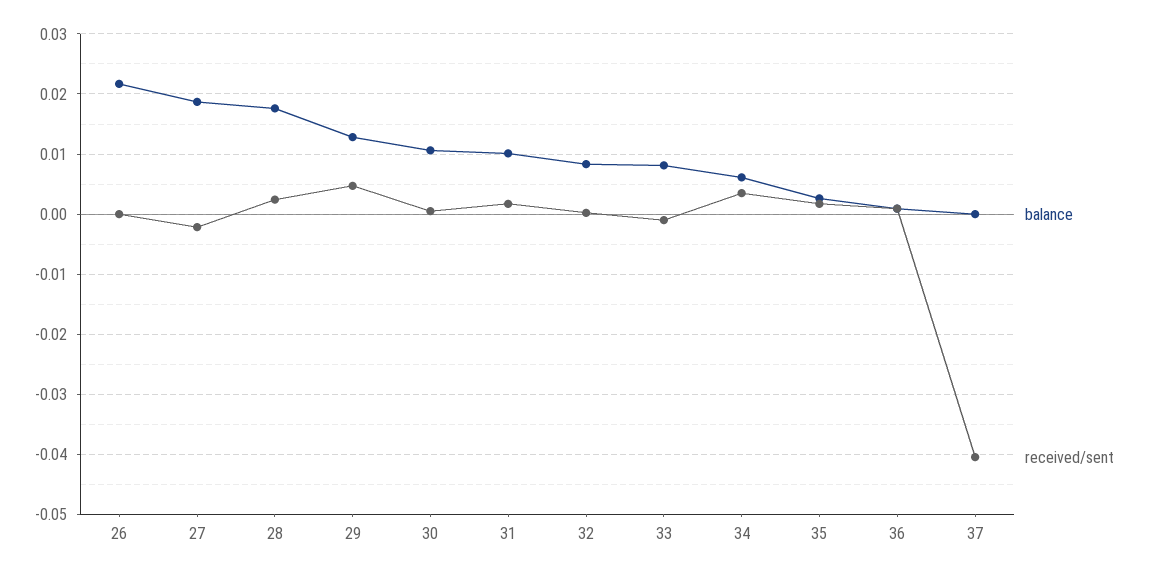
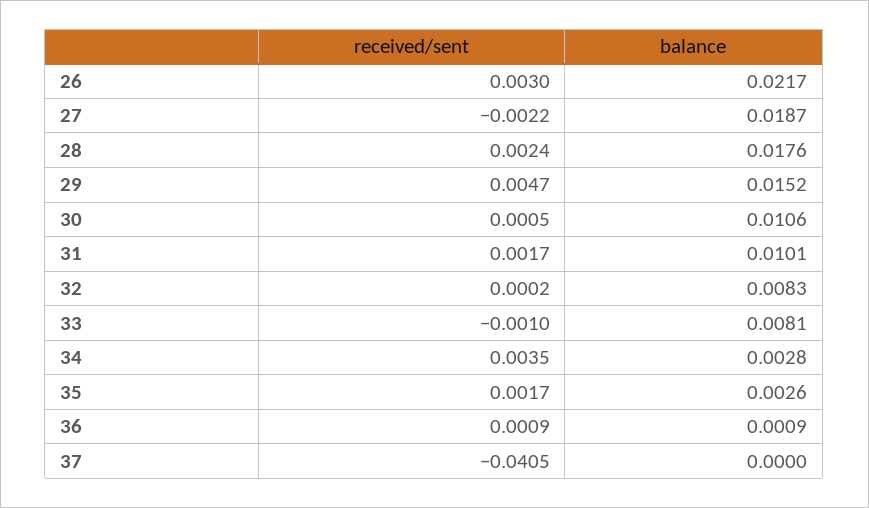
received/sent, 26: 0 -> 0.003
balance, 29: 0.013 -> 0.0152
balance, 34: 0.006 -> 0.0028

